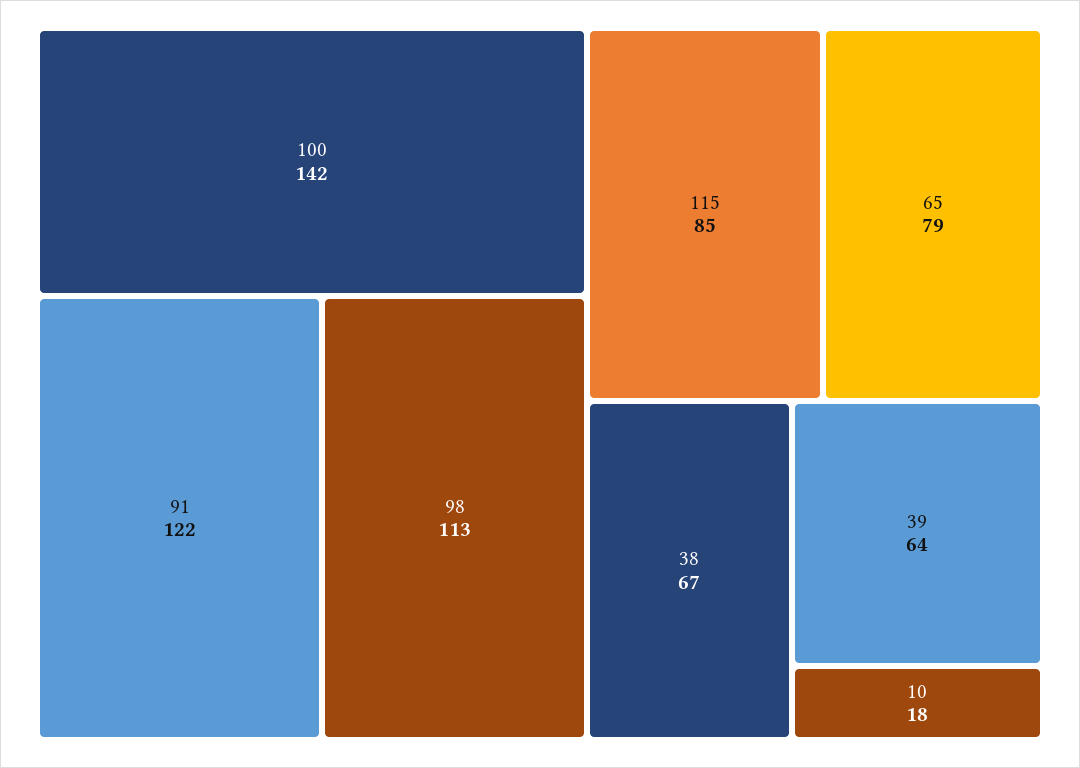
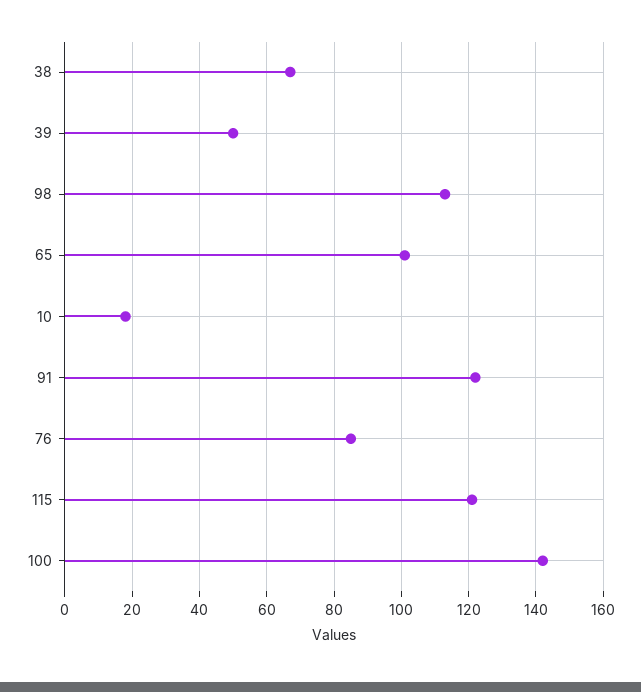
115: 85 -> 120
65: 79 -> 100
39: 64 -> 50
76: none -> 85

